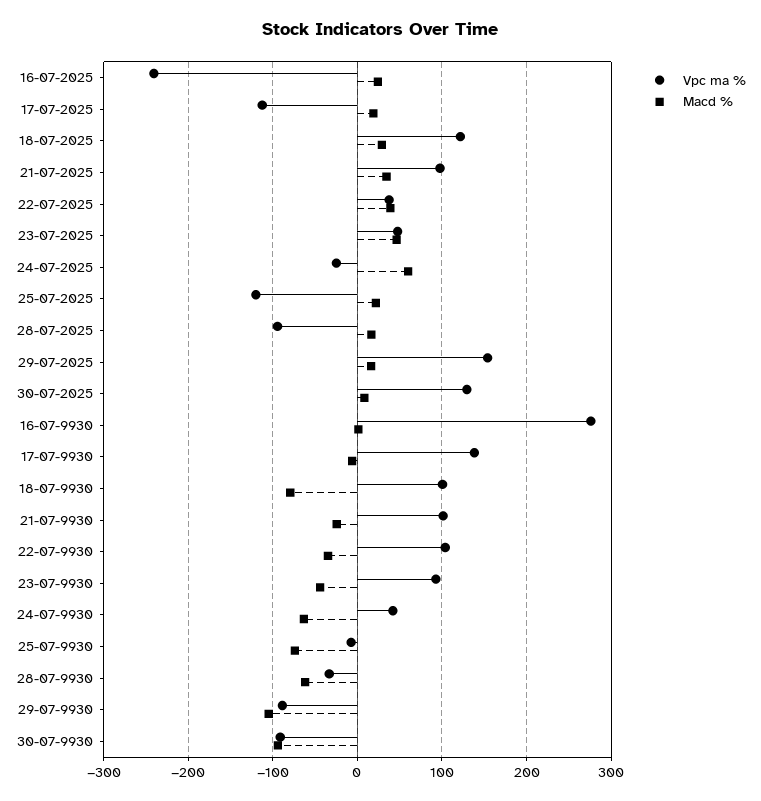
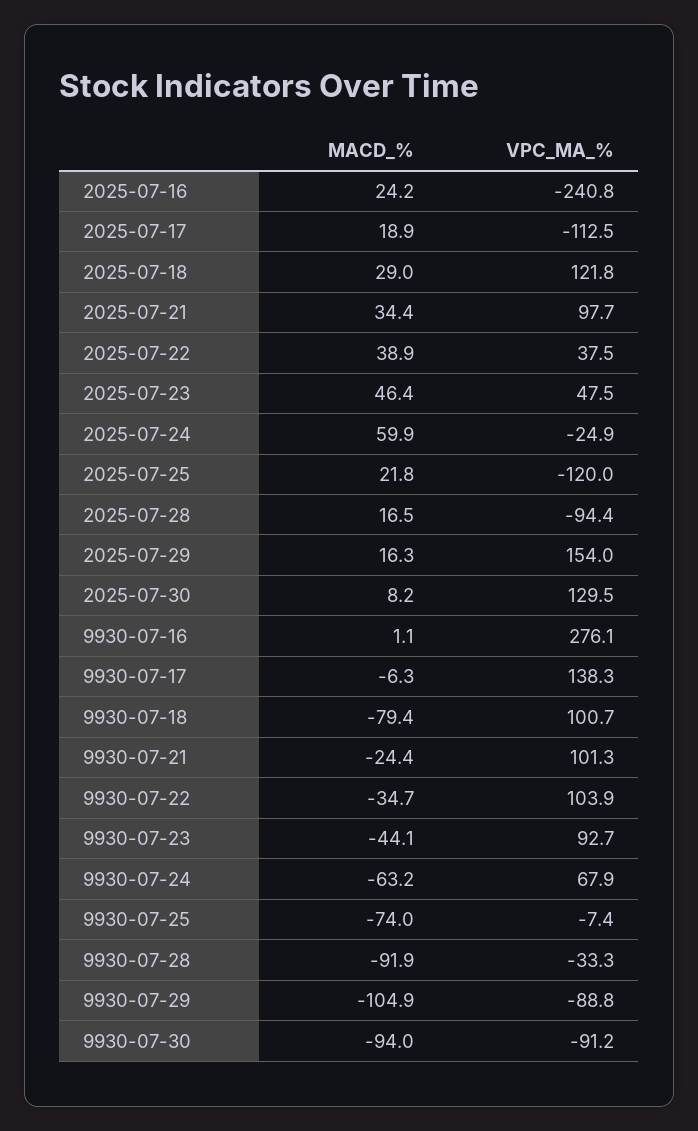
Vpc ma %, 24-07-9930: 40 -> 67.9
Macd %, 28-07-9930: -60 -> -91.9

